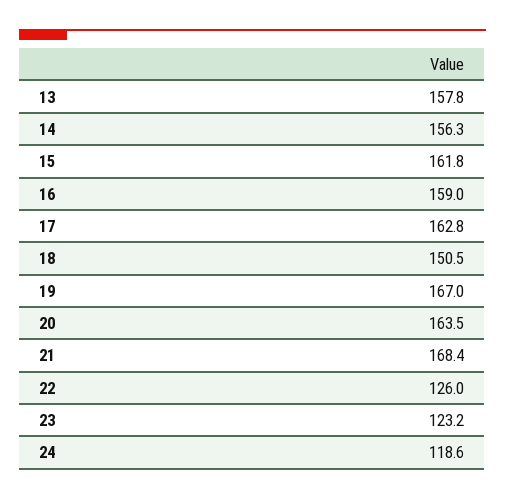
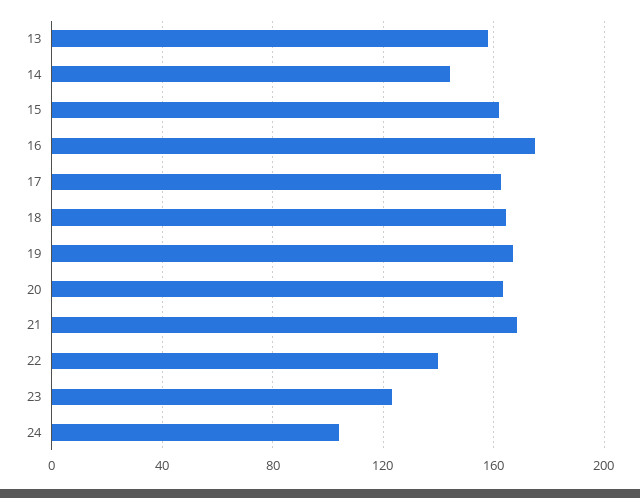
14: 156.3 -> 145
16: 159 -> 175
18: 150.5 -> 165
22: 126 -> 140
24: 118.6 -> 105

